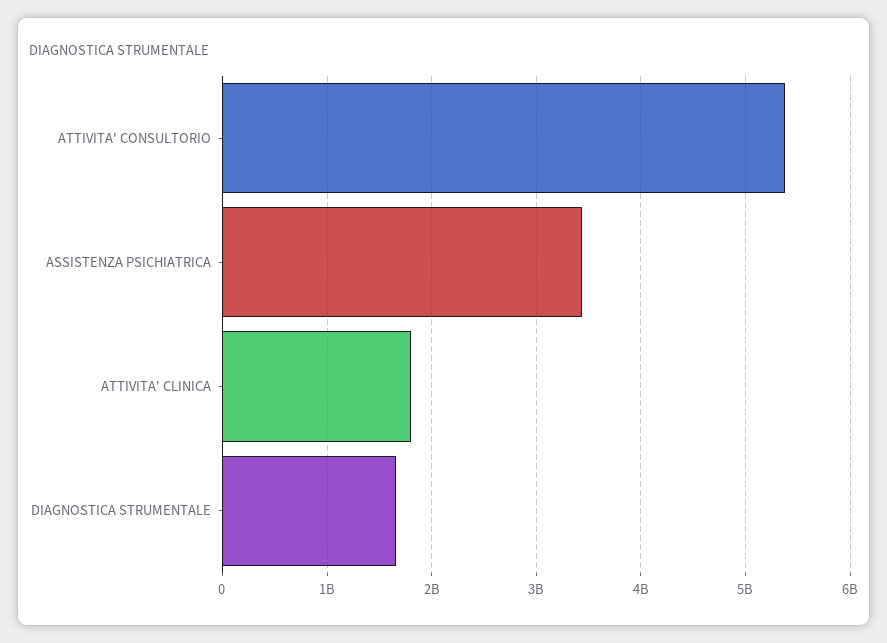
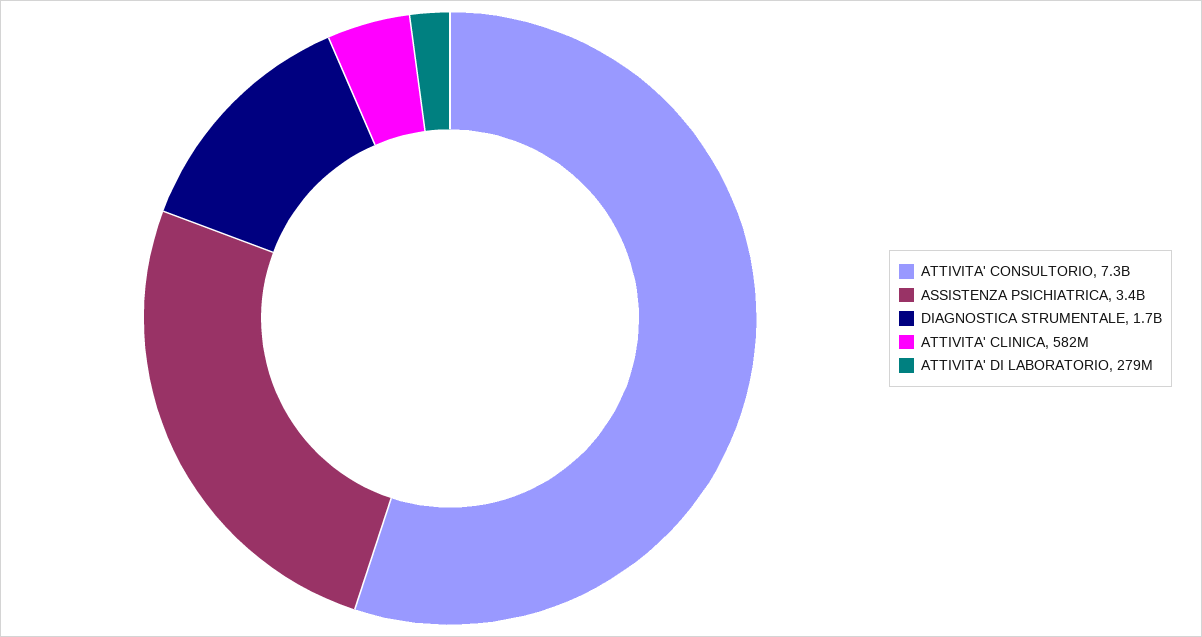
ATTIVITA' CONSULTORIO: 5400000000 -> 7300000000
ATTIVITA' CLINICA: 1800000000 -> 582000000
ATTIVITA' DI LABORATORIO: none -> 279000000

